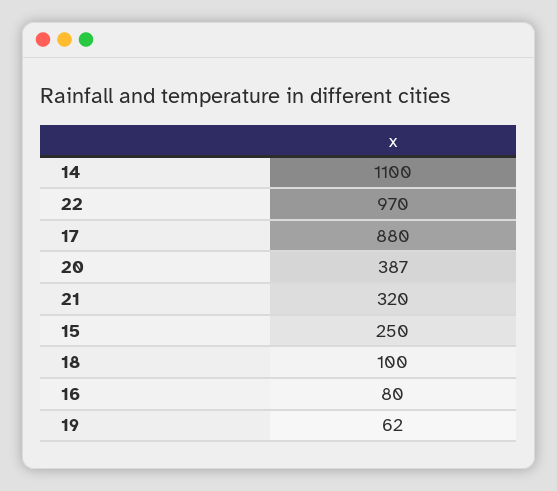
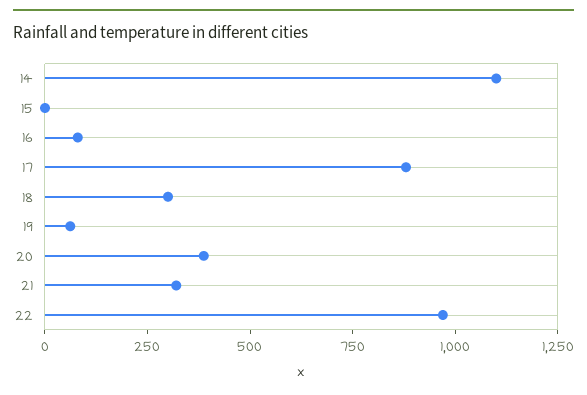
15: 250 -> 0
18: 100 -> 300

